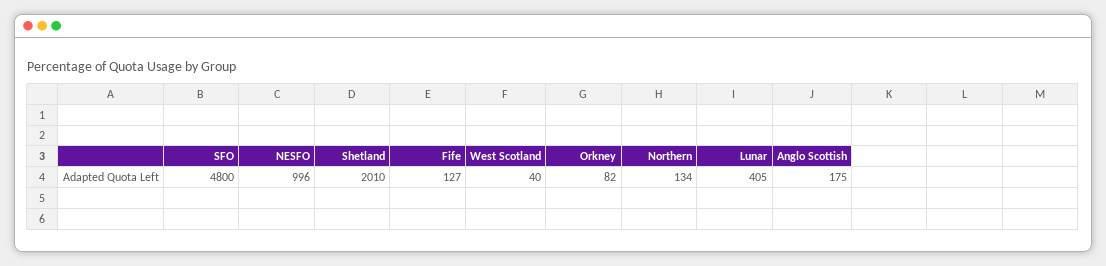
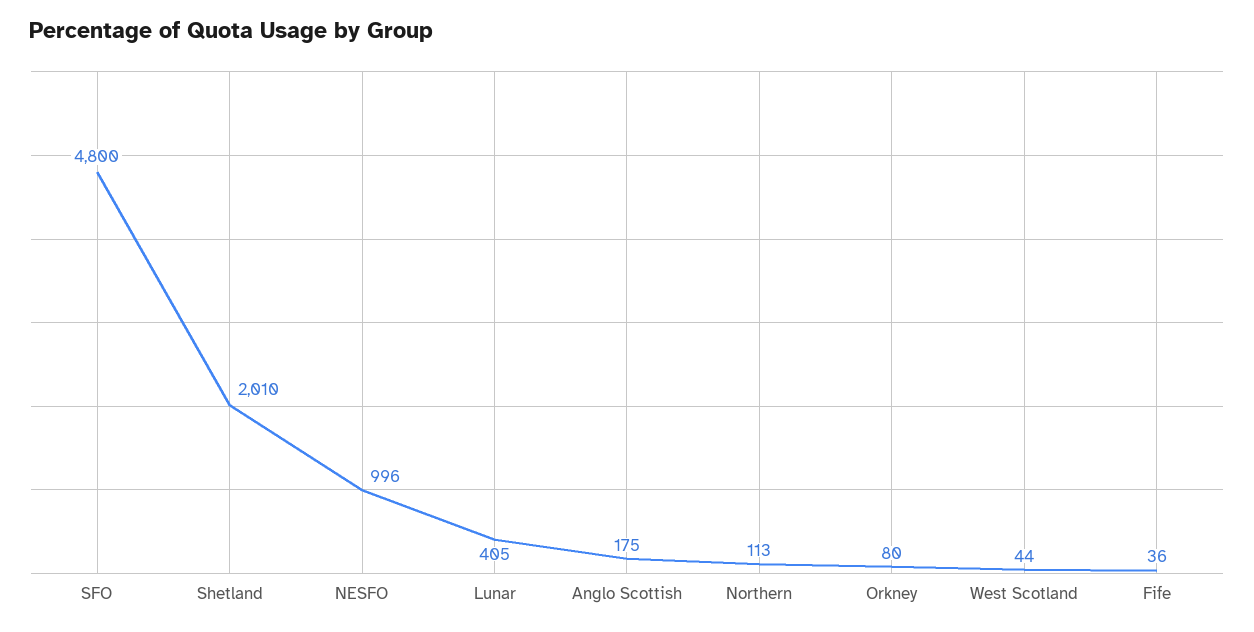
Fife: 127 -> 36
West Scotland: 40 -> 44
Orkney: 82 -> 80
Northern: 134 -> 113

